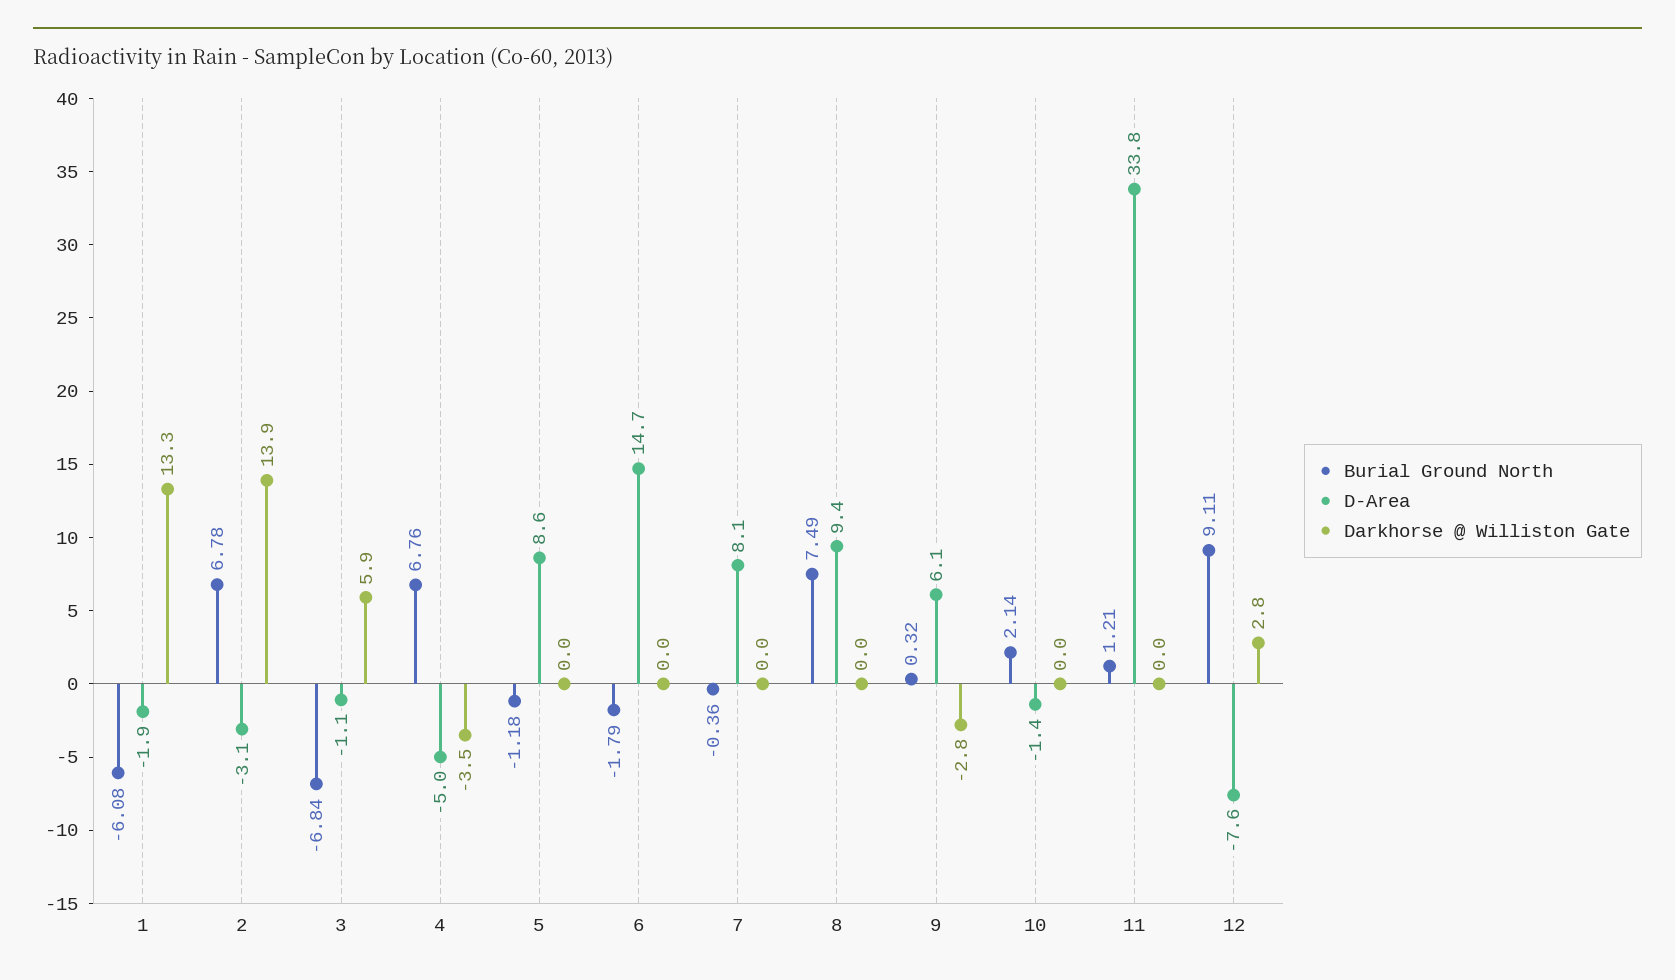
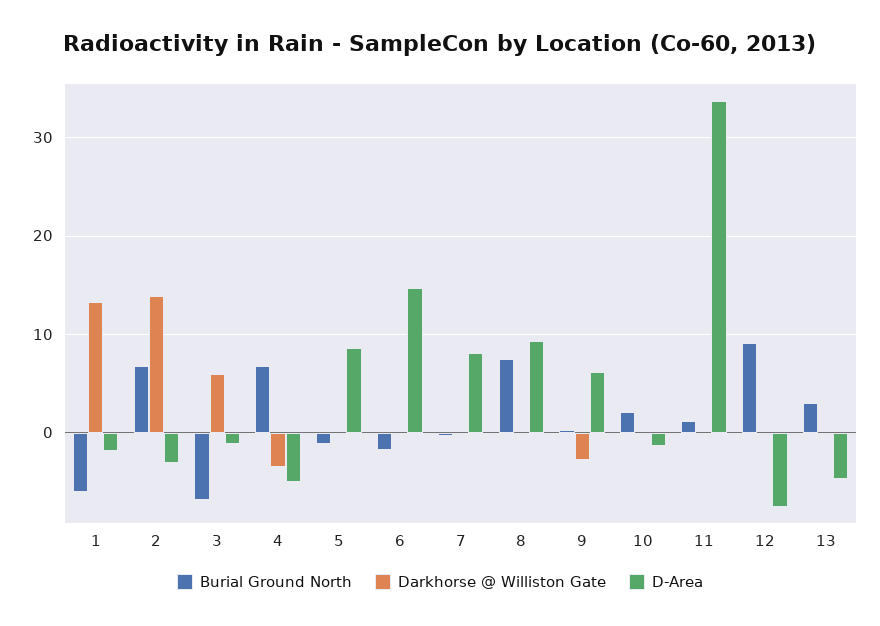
Darkhorse @ Williston Gate, 12: 2.8 -> 0
Burial Ground North, 13: none -> 3
Darkhorse @ Williston Gate, 13: none -> 0
D-Area, 13: none -> -5

